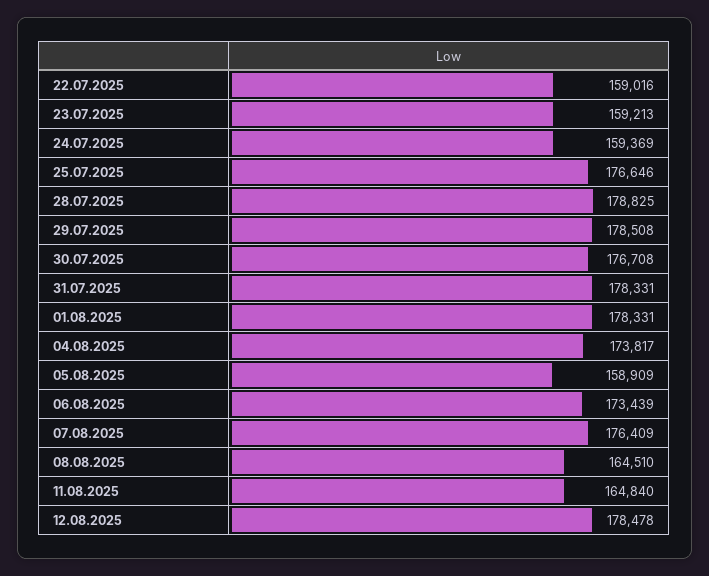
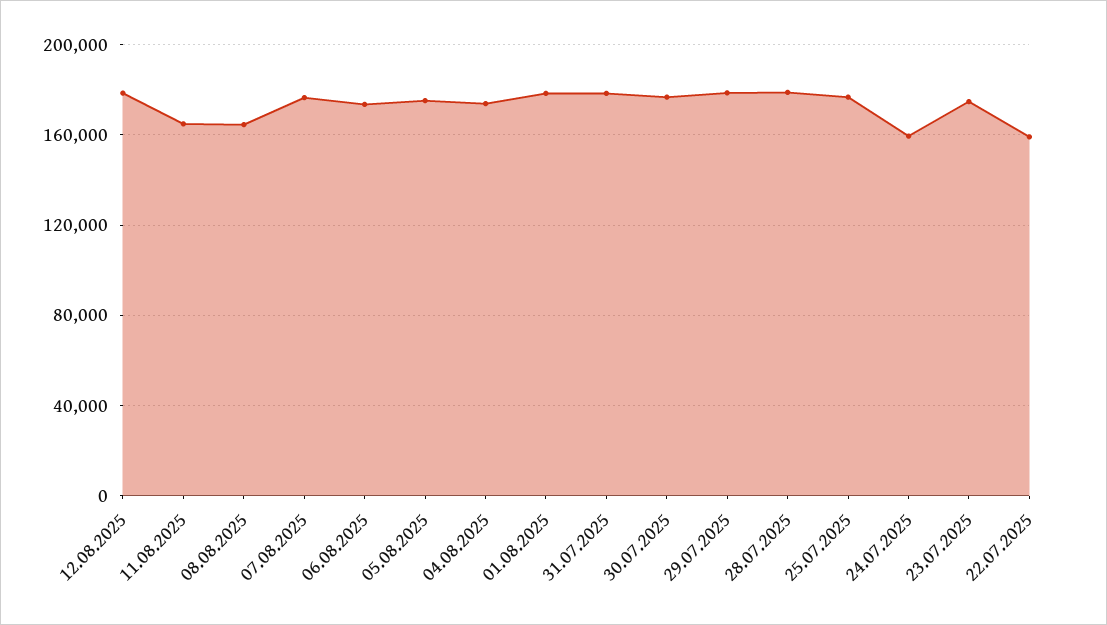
23.07.2025: 159213 -> 175000
05.08.2025: 158909 -> 175000

